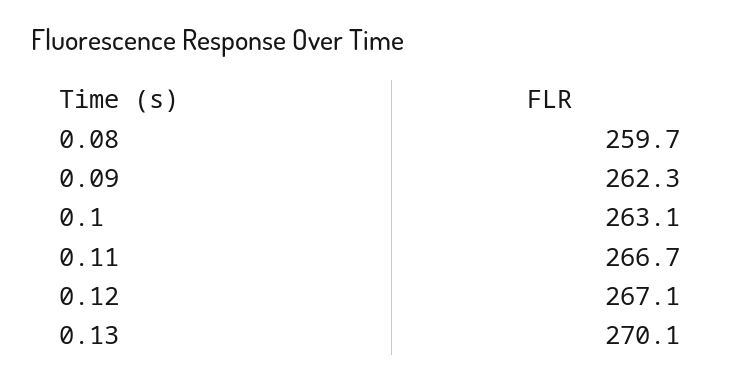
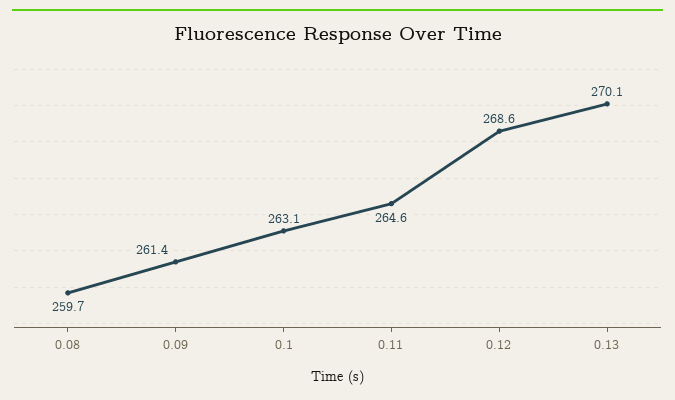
0.09: 262.3 -> 261.4
0.11: 266.7 -> 264.6
0.12: 267.1 -> 268.6

